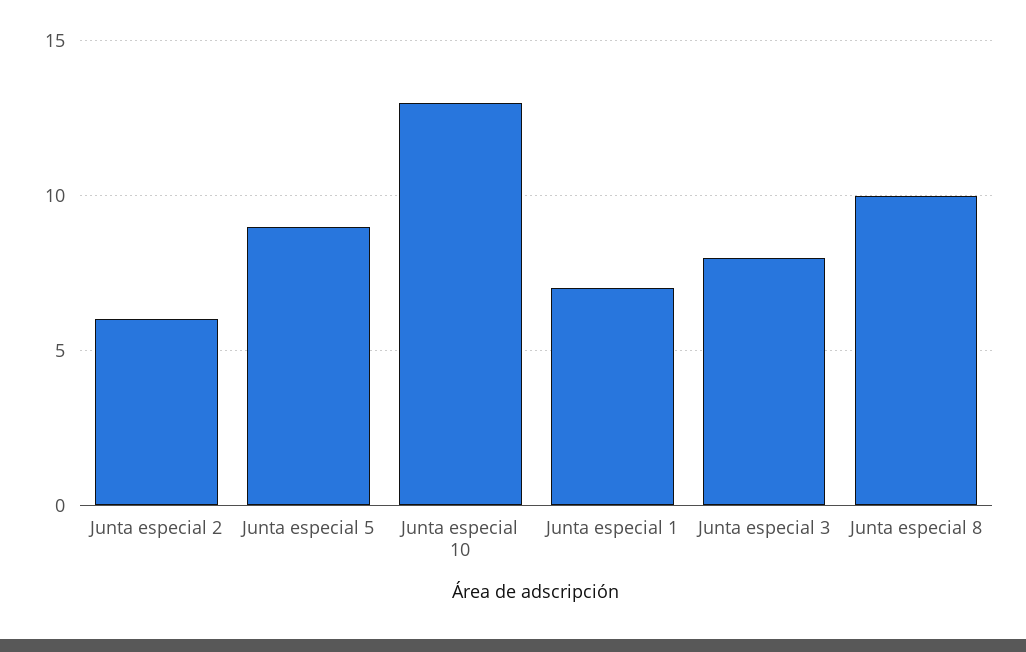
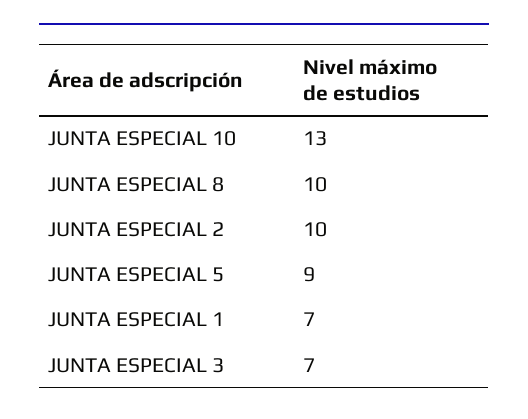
Junta especial 2: 6 -> 10
Junta especial 3: 8 -> 7

